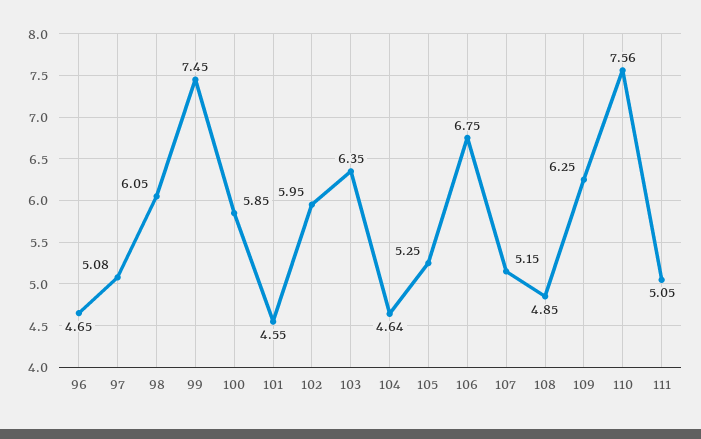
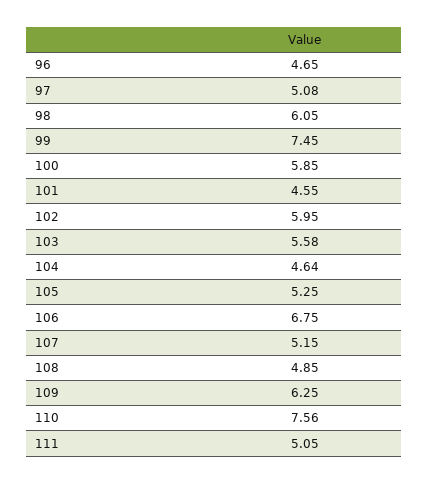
103: 6.35 -> 5.58

